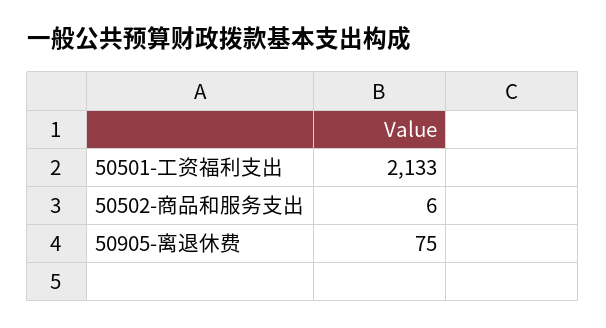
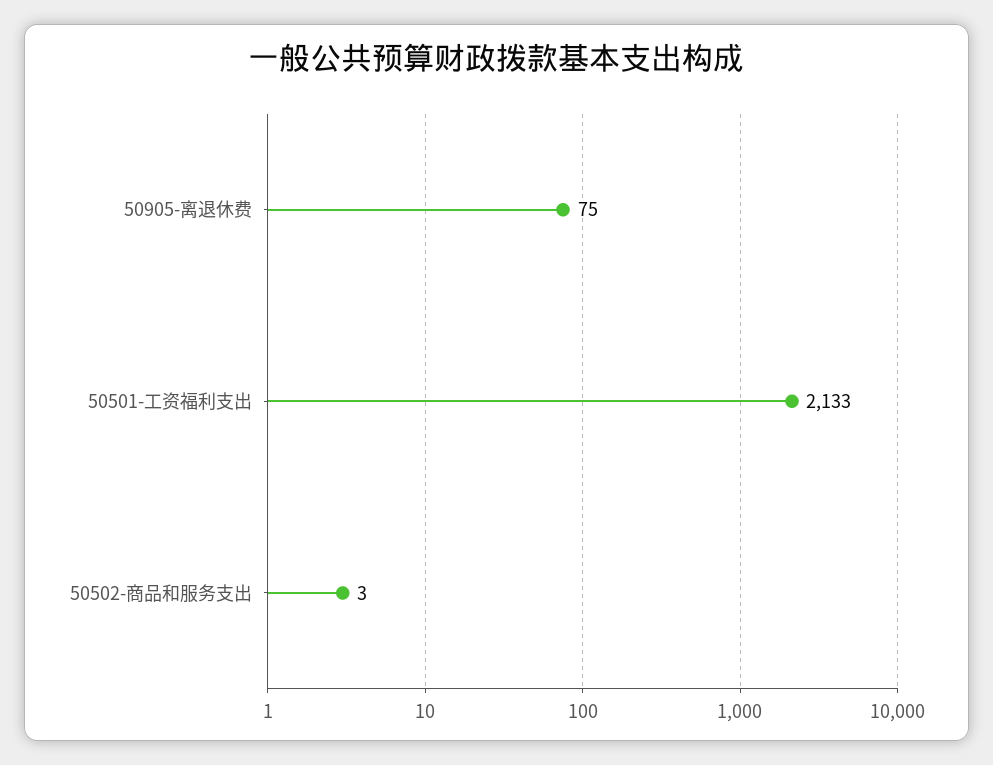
50502-商品和服务支出: 6 -> 3

